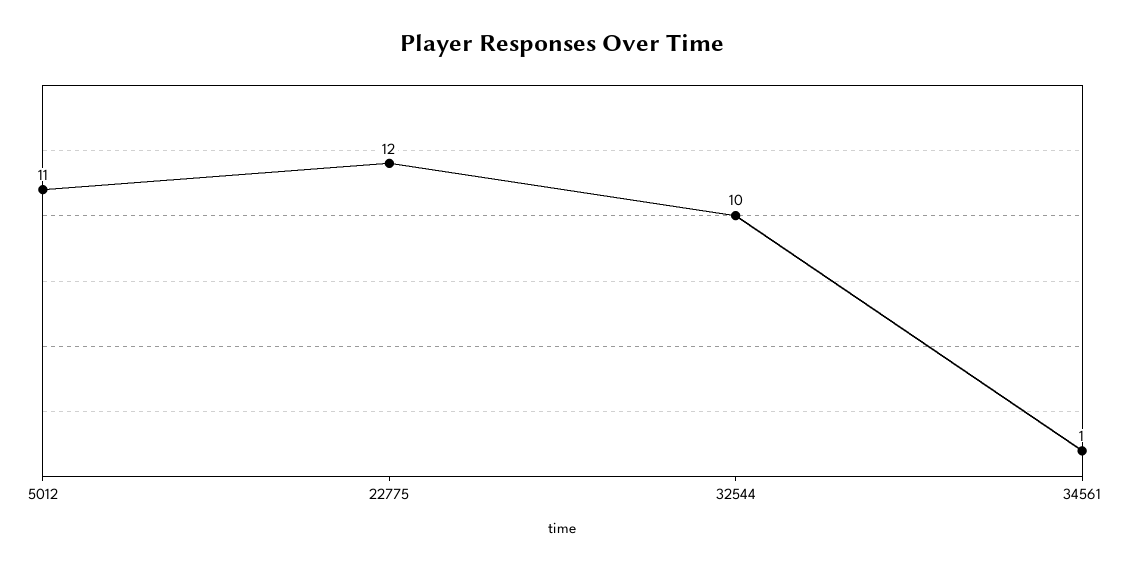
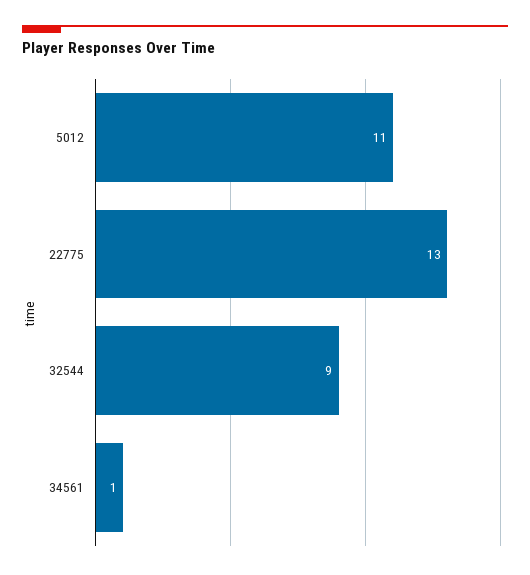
22775: 12 -> 13
32544: 10 -> 9

